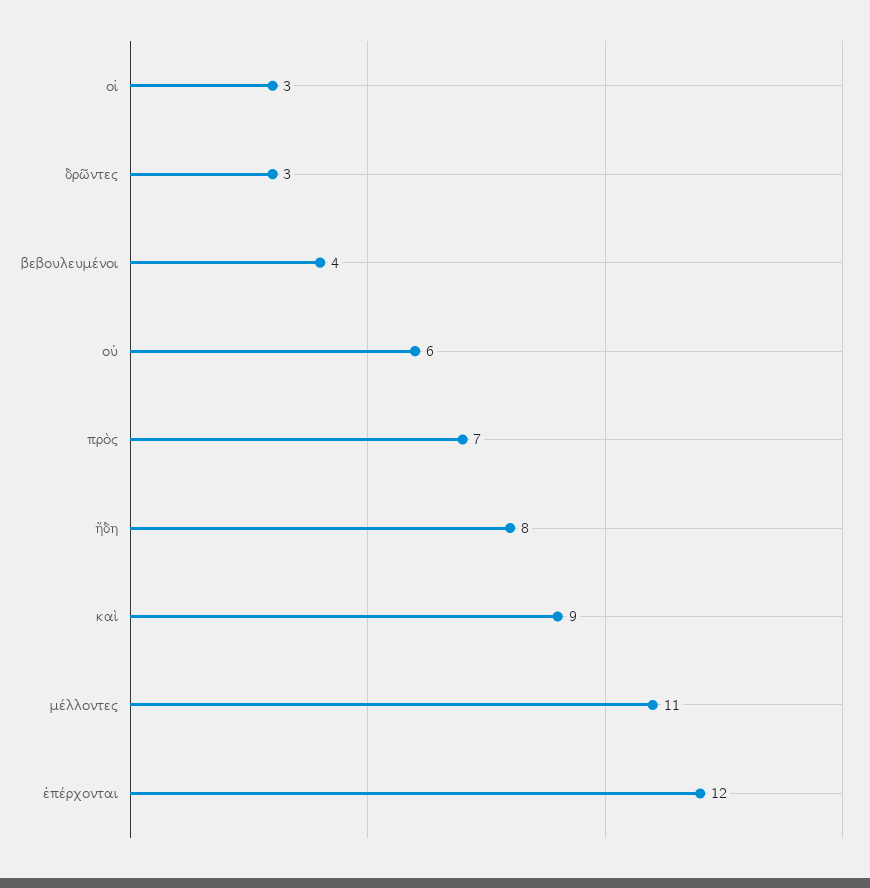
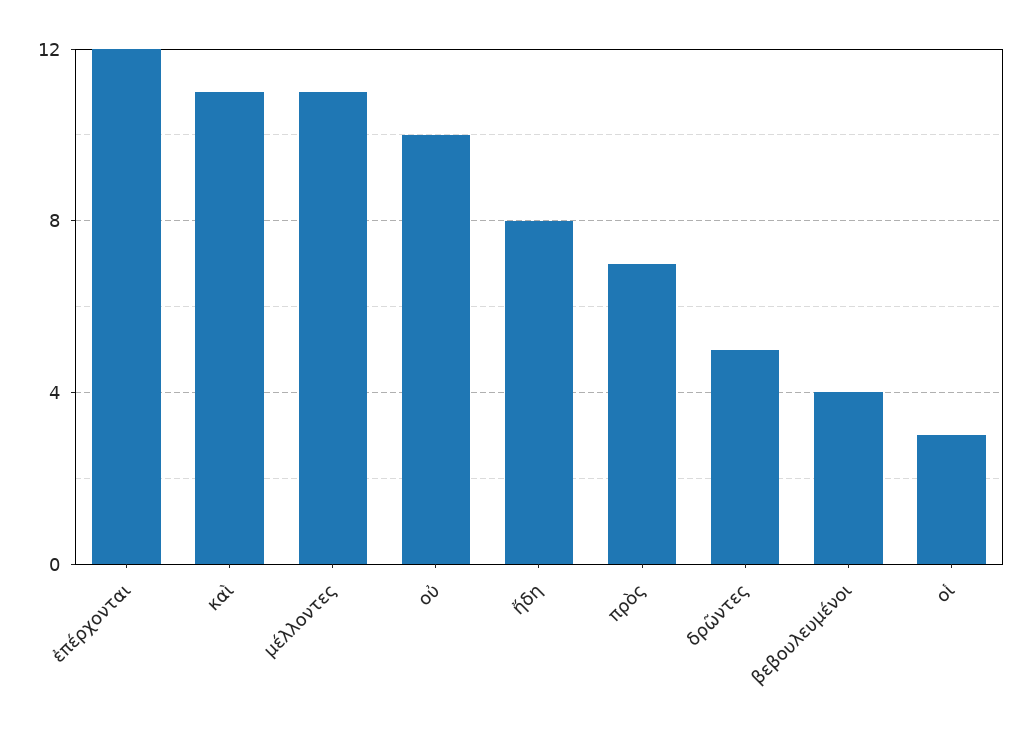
δρῶντες: 3 -> 5
οὐ: 6 -> 10
καὶ: 9 -> 11

